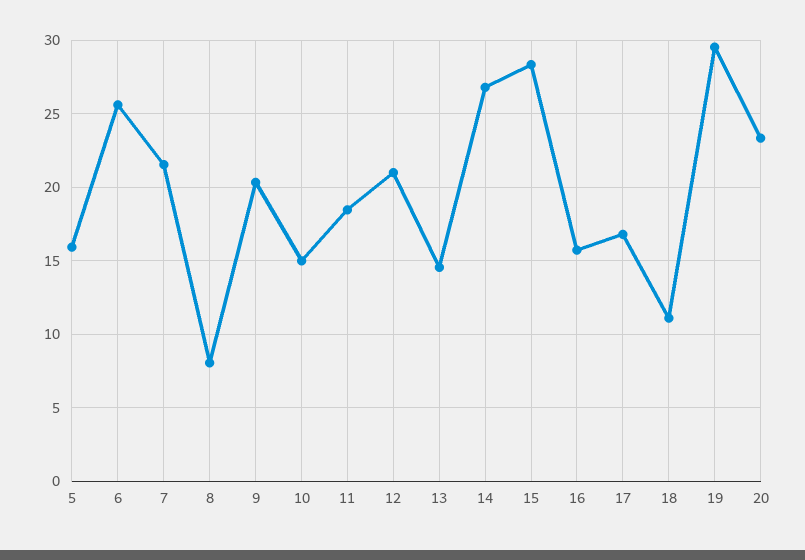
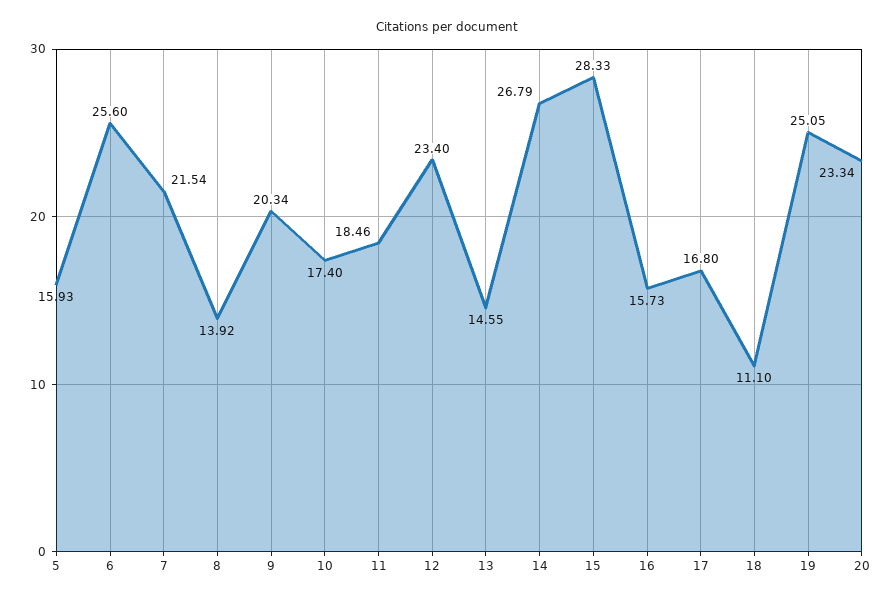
8: 8 -> 13.92
10: 15 -> 17.4
12: 21 -> 23.4
19: 29.5 -> 25.05

